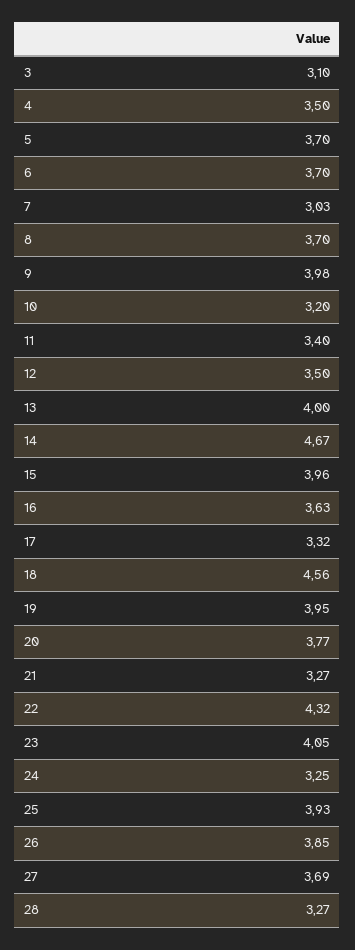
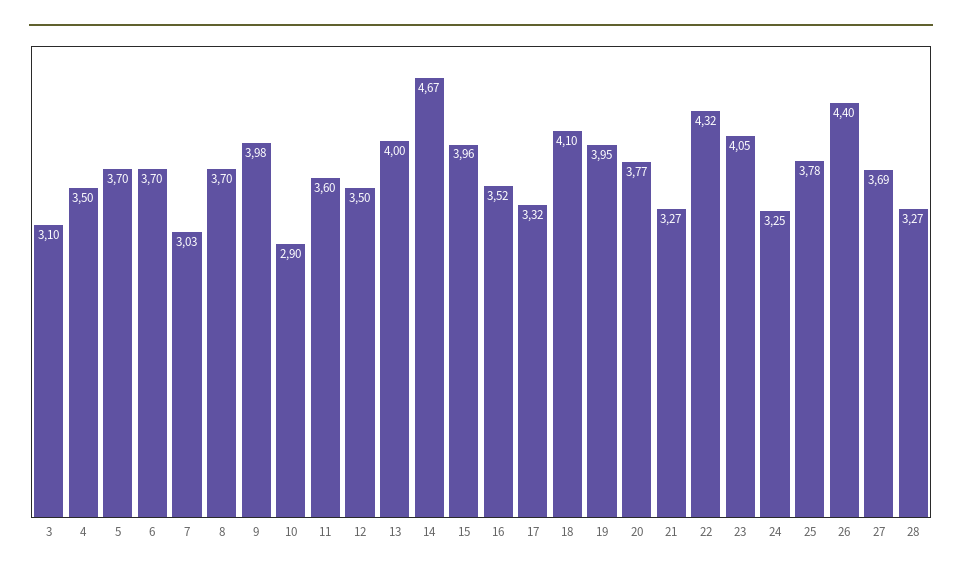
10: 3.2 -> 2.9
11: 3.4 -> 3.6
16: 3.63 -> 3.52
18: 4.56 -> 4.1
25: 3.93 -> 3.78
26: 3.85 -> 4.4

